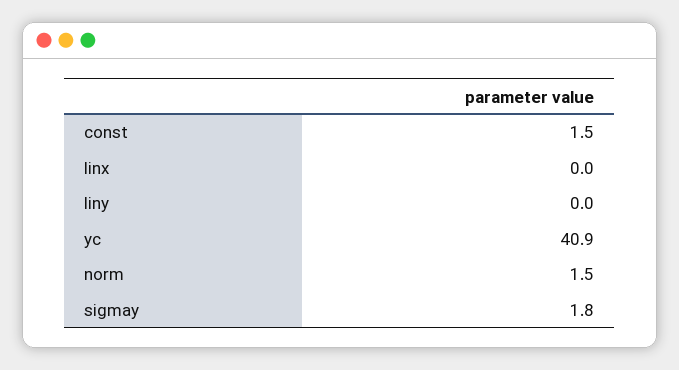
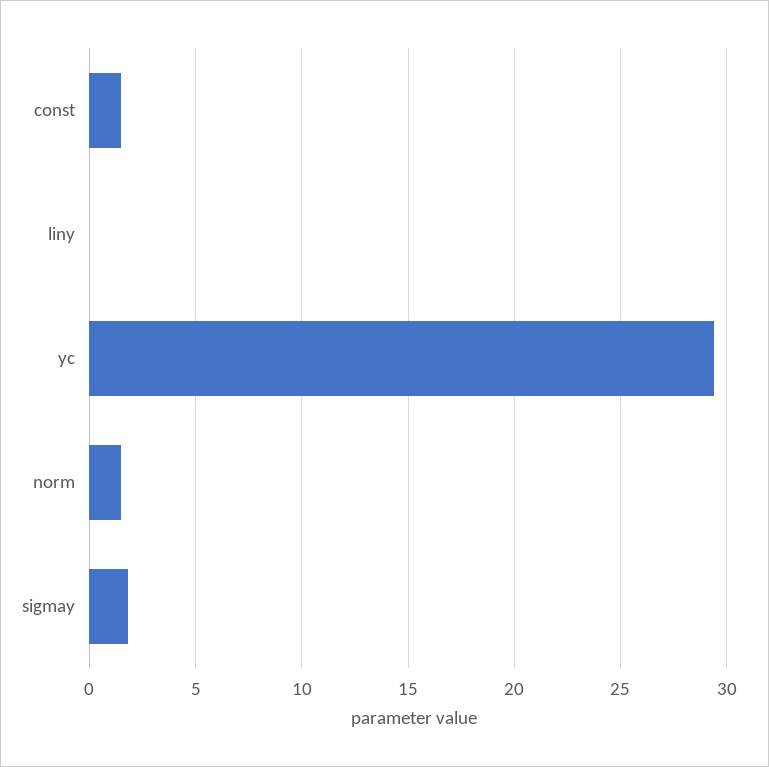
linx: 0 -> none
yc: 40.9 -> 29.5

